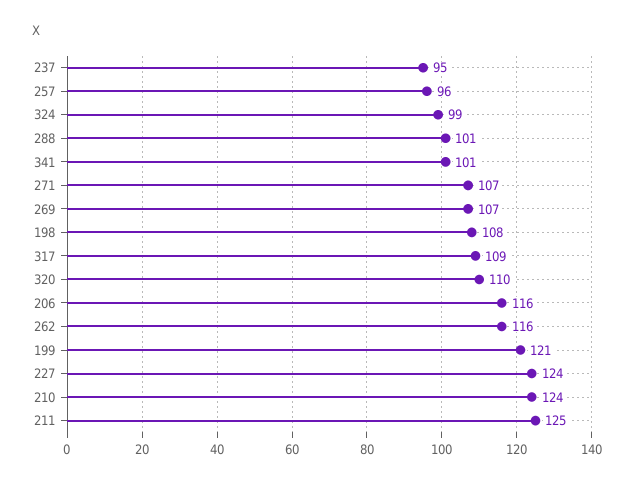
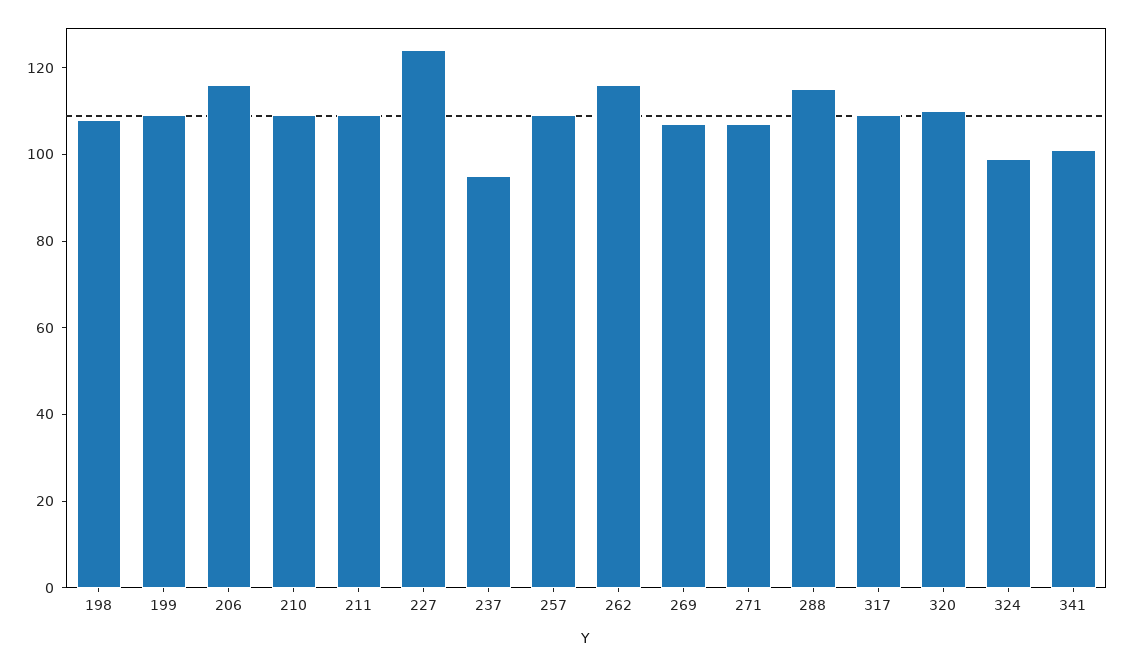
257: 96 -> 110
288: 101 -> 115
199: 121 -> 110
210: 124 -> 110
211: 125 -> 110

